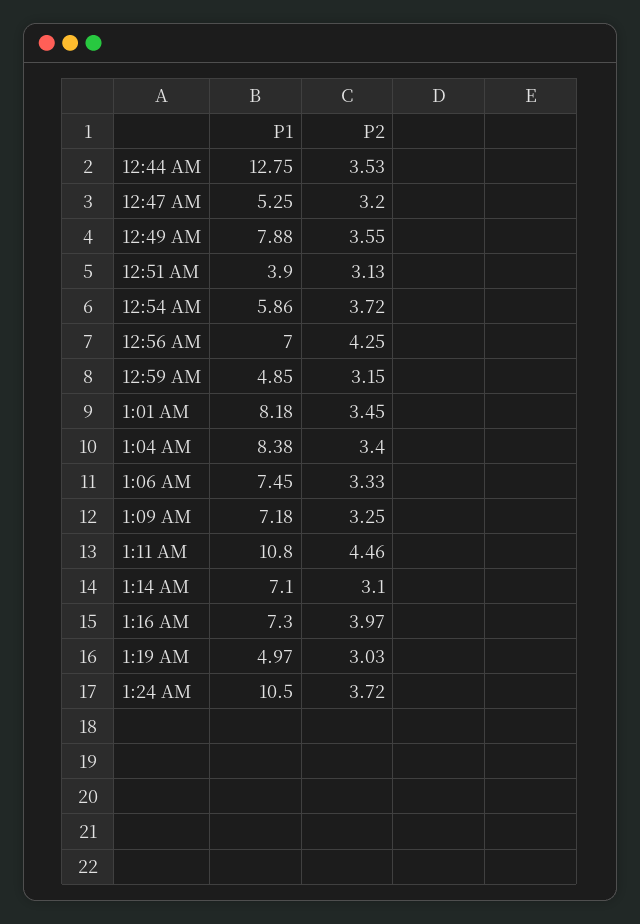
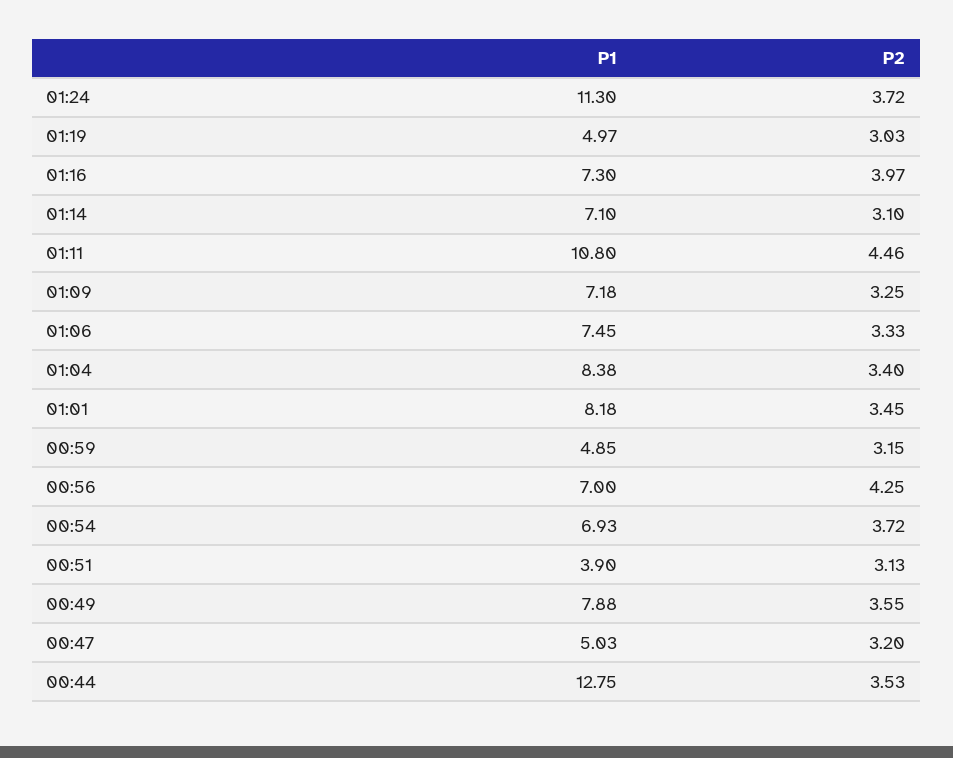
P1, 12:47 AM: 5.25 -> 5.03
P1, 12:54 AM: 5.86 -> 6.93
P1, 1:24 AM: 10.5 -> 11.3

